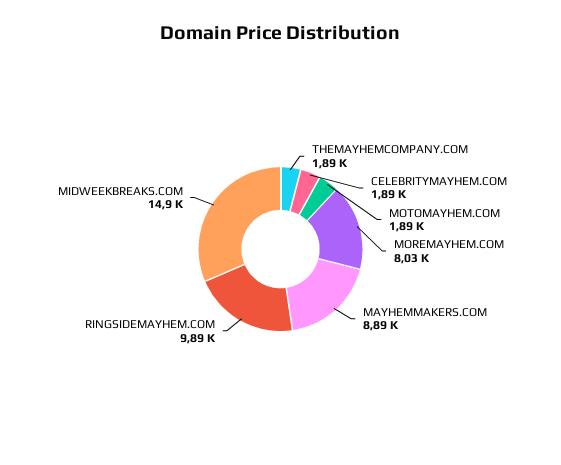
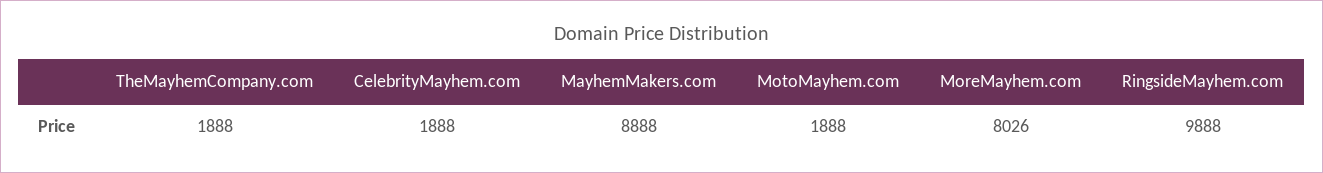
MIDWEEKBREAKS.COM: 14900 -> none

